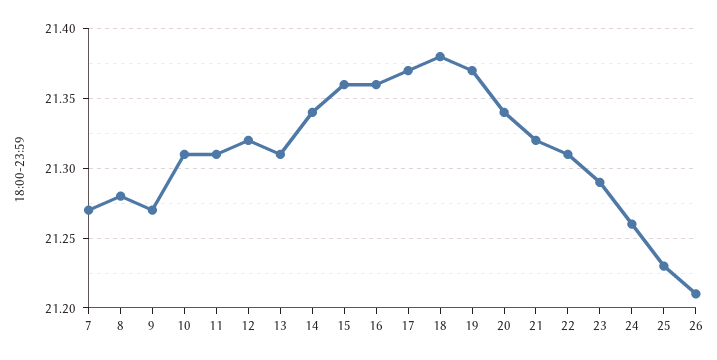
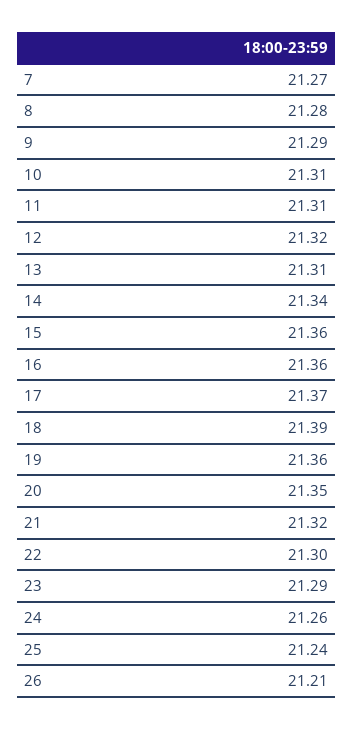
9: 21.27 -> 21.29
18: 21.38 -> 21.39
19: 21.37 -> 21.36
20: 21.34 -> 21.35
22: 21.31 -> 21.3
25: 21.23 -> 21.24

